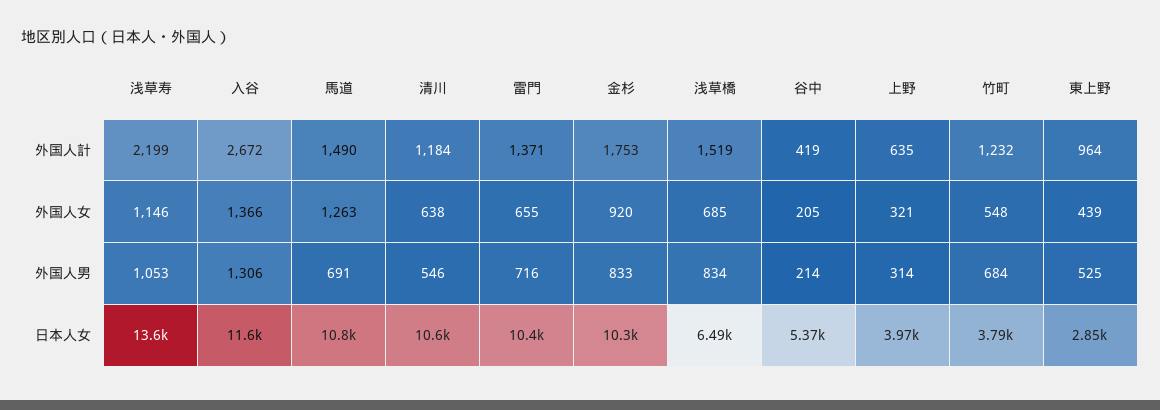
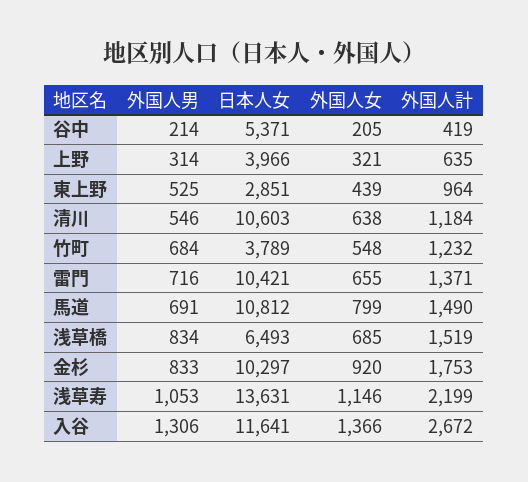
馬道, 外国人女: 1263 -> 799

